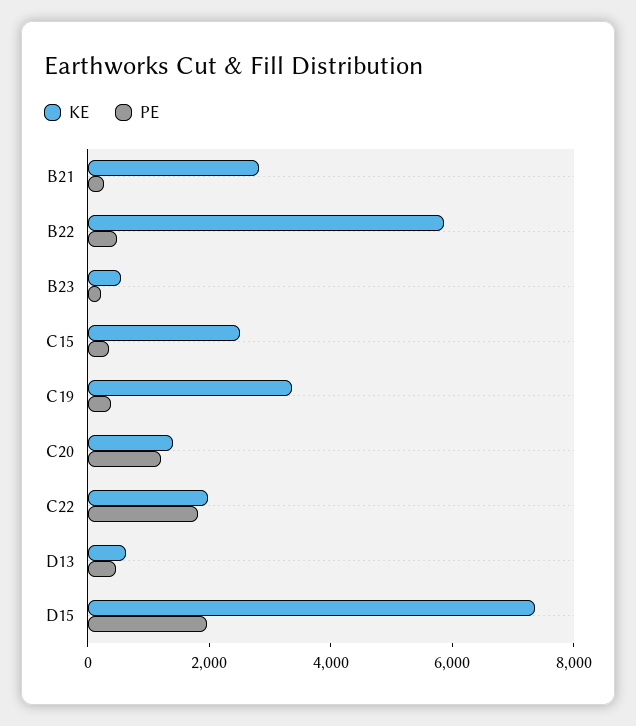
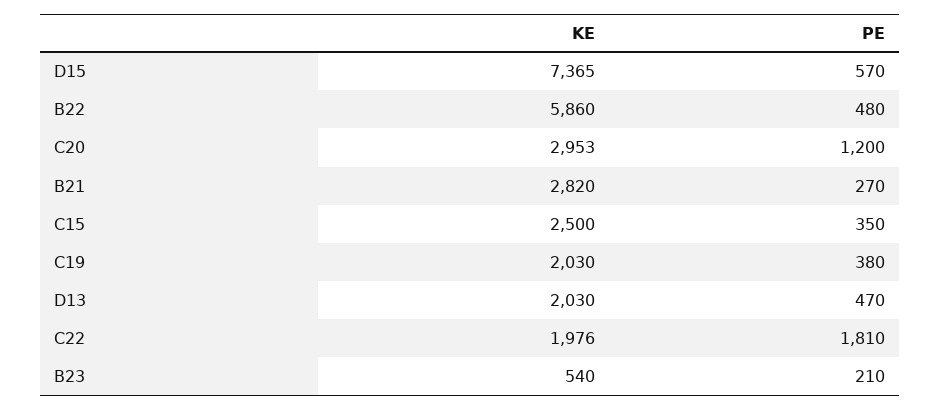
KE, C19: 3500 -> 2030
KE, C20: 1500 -> 2953
KE, D13: 500 -> 2030
PE, D15: 2000 -> 570

